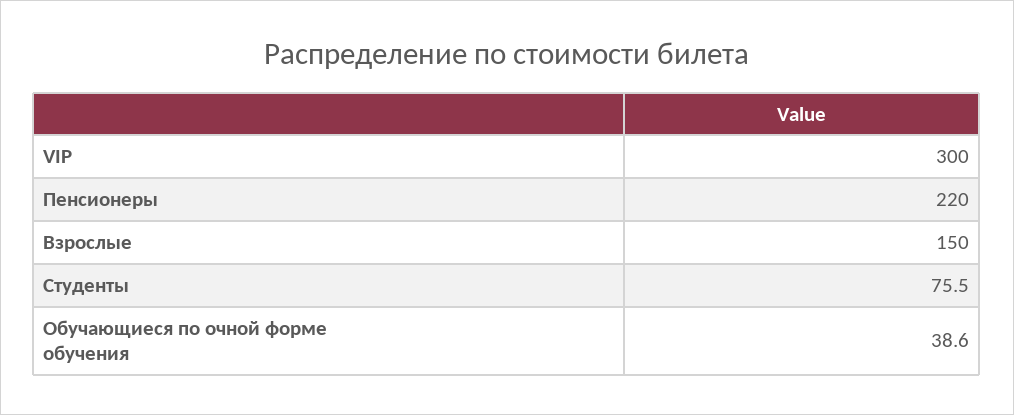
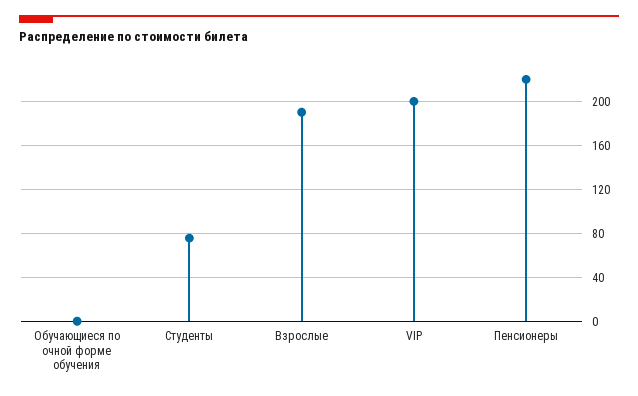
VIP: 300 -> 200
Взрослые: 150 -> 190
Обучающиеся по очной форме обучения: 38.6 -> 0

